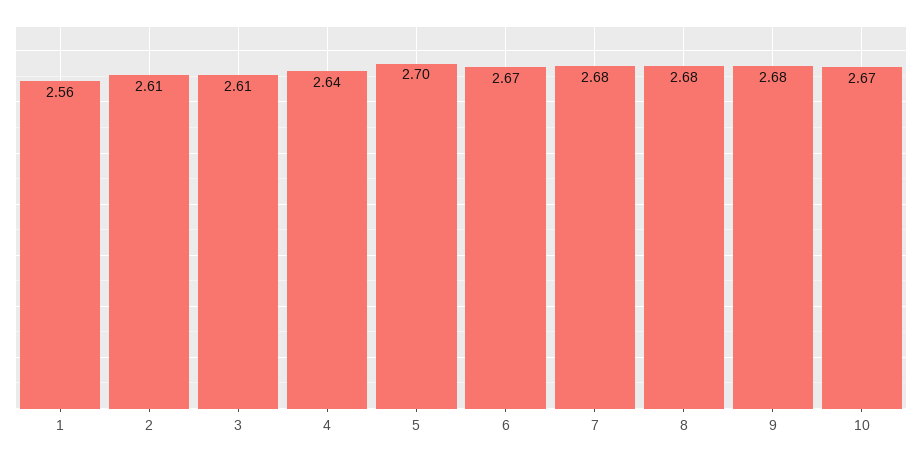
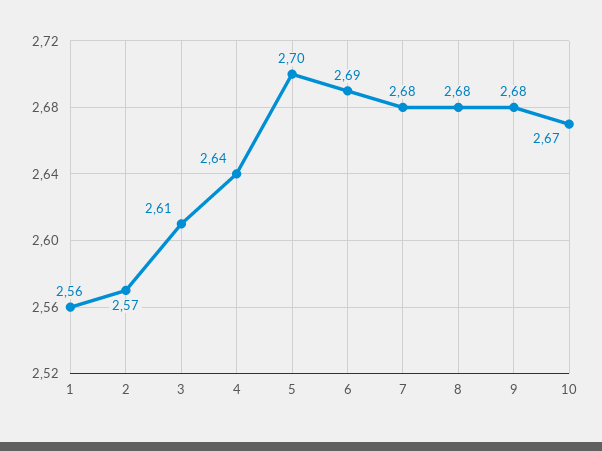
2: 2.61 -> 2.57
6: 2.67 -> 2.69

